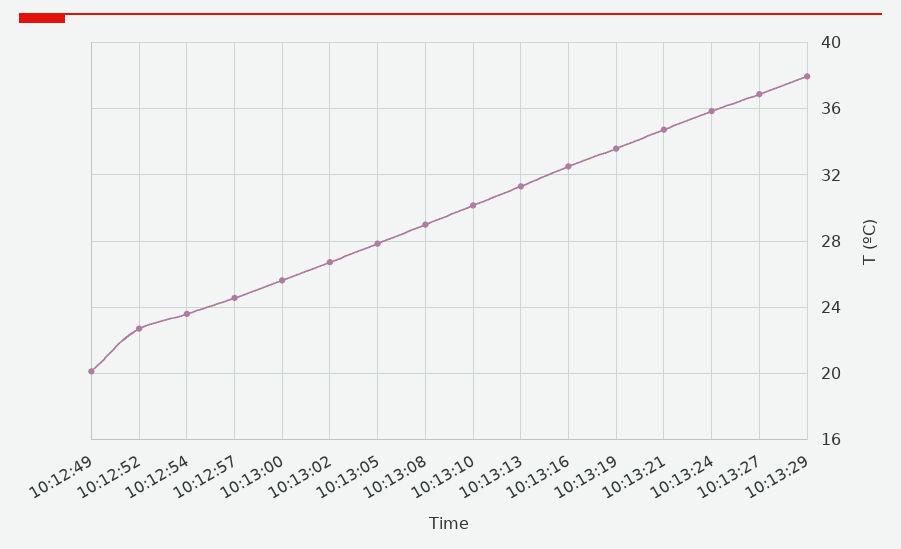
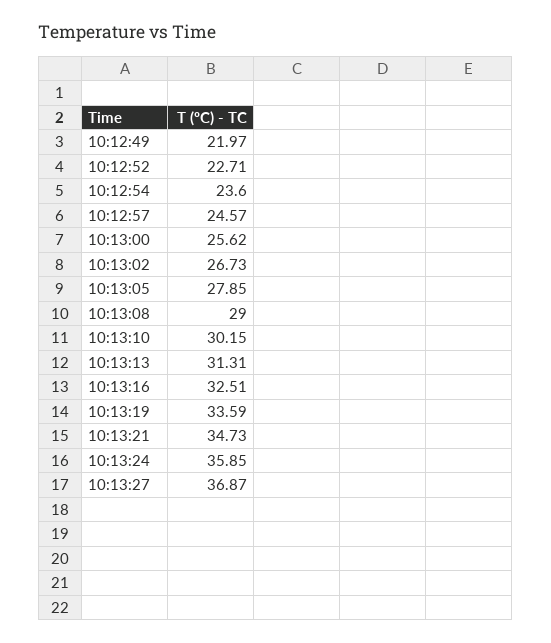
10:12:49: 20 -> 21.97
10:13:29: 38 -> none

